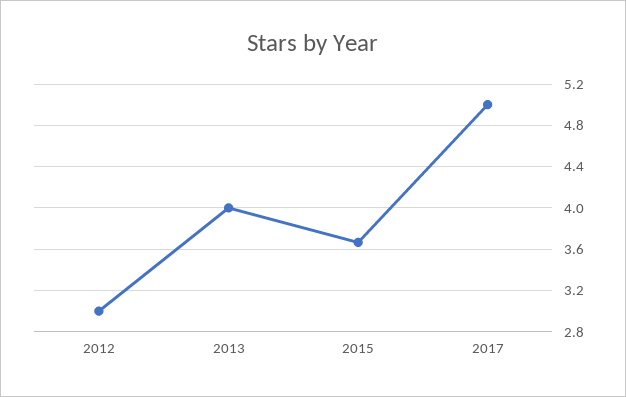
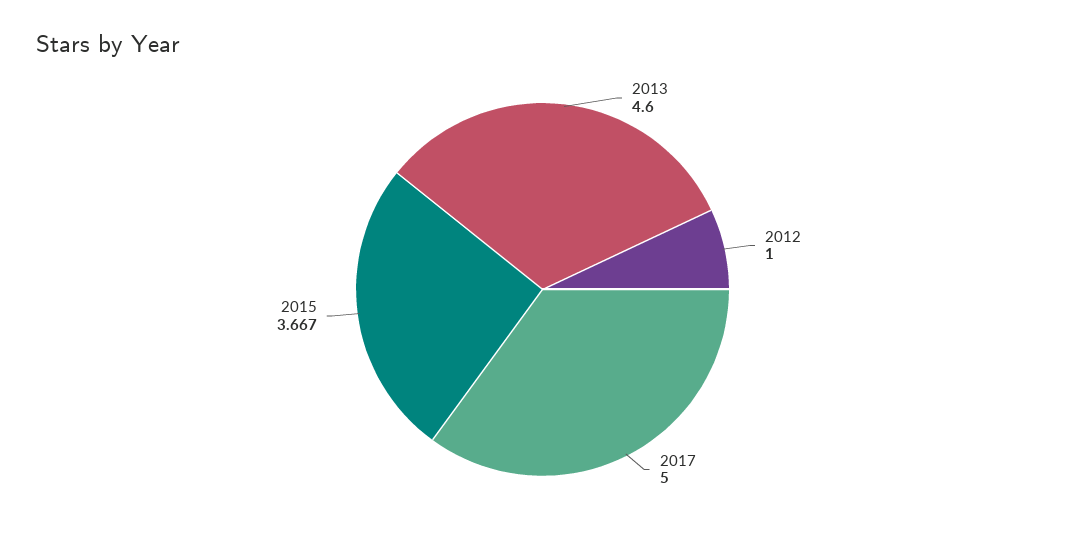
2012: 3 -> 1
2013: 4 -> 4.6

